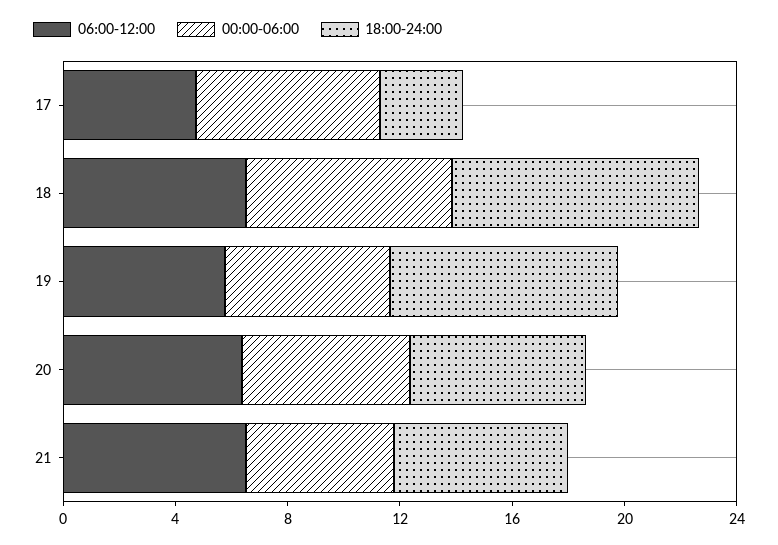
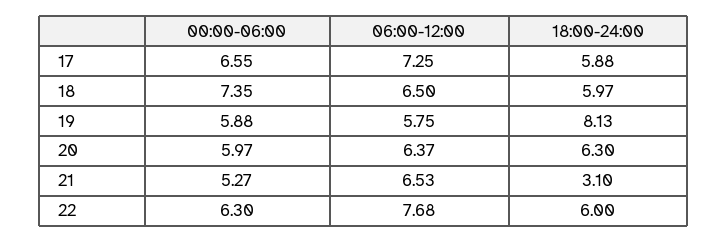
06:00-12:00, 17: 5 -> 7.25
18:00-24:00, 17: 3 -> 5.88
18:00-24:00, 18: 9 -> 5.97
18:00-24:00, 21: 6 -> 3.1
00:00-06:00, 22: none -> 6.3
06:00-12:00, 22: none -> 7.68
18:00-24:00, 22: none -> 6

